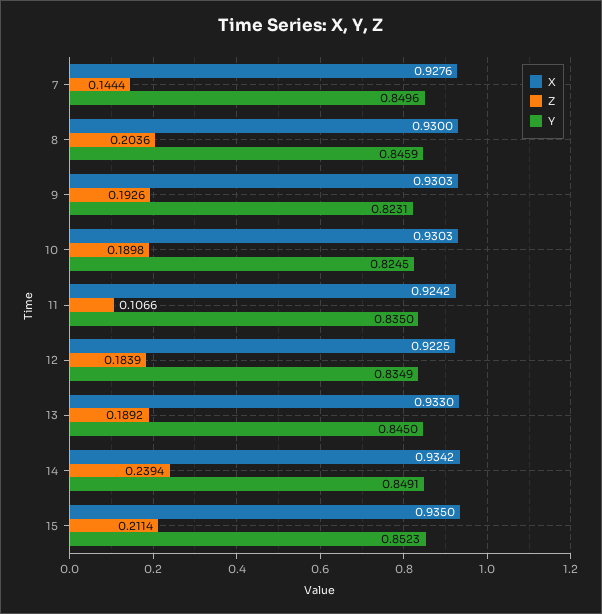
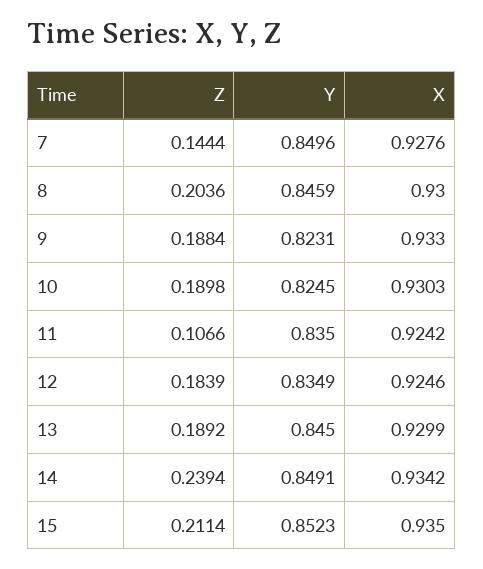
X, 9: 0.9303 -> 0.933
Z, 9: 0.1926 -> 0.1884
X, 12: 0.9225 -> 0.9246
X, 13: 0.933 -> 0.9299

